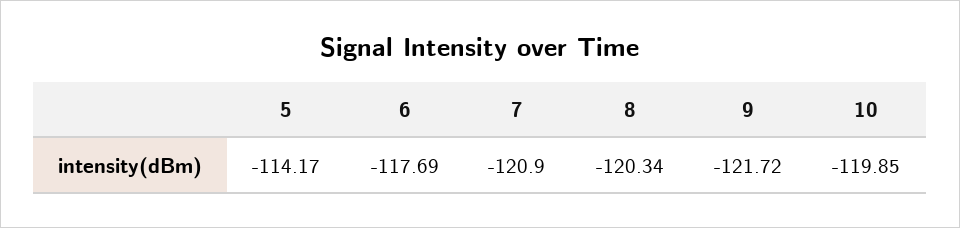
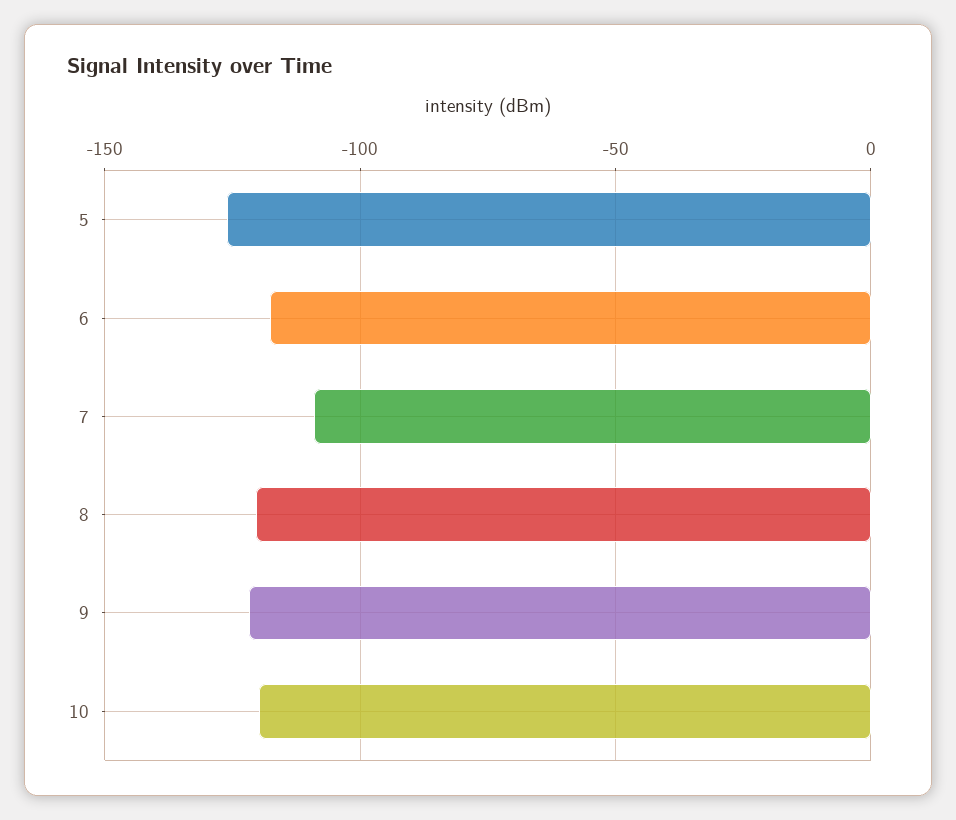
5: -114.17 -> -125
7: -120.9 -> -110

